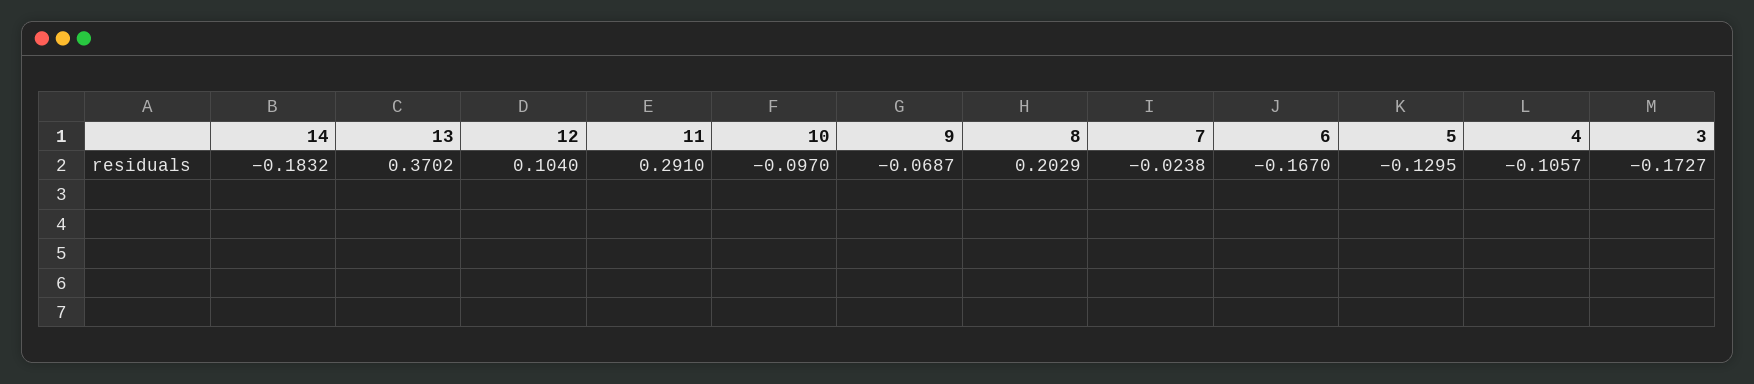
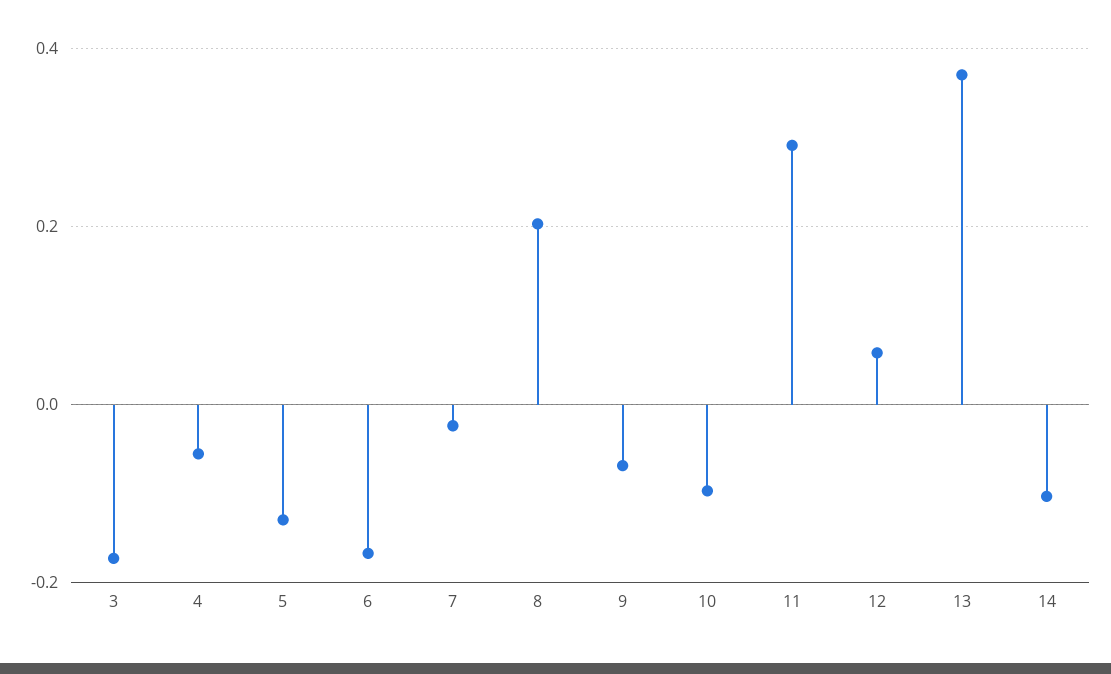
14: -0.1832 -> -0.1
12: 0.104 -> 0.06
4: -0.1057 -> -0.06

